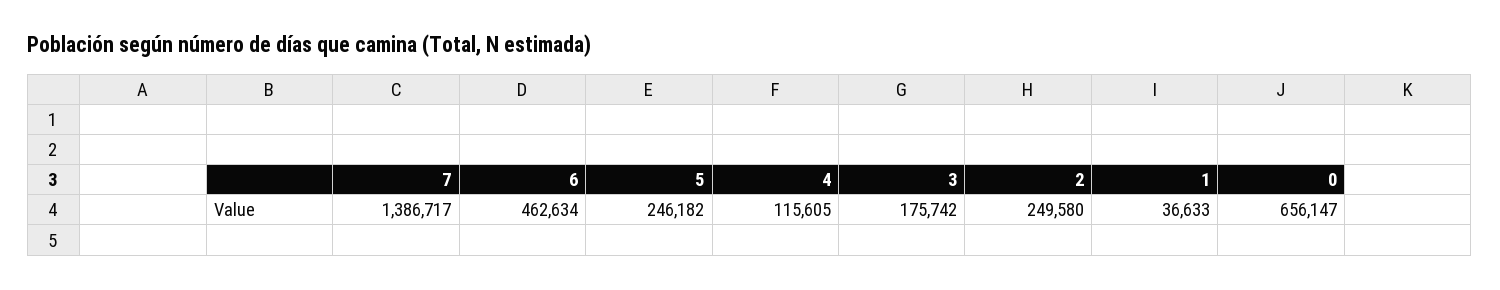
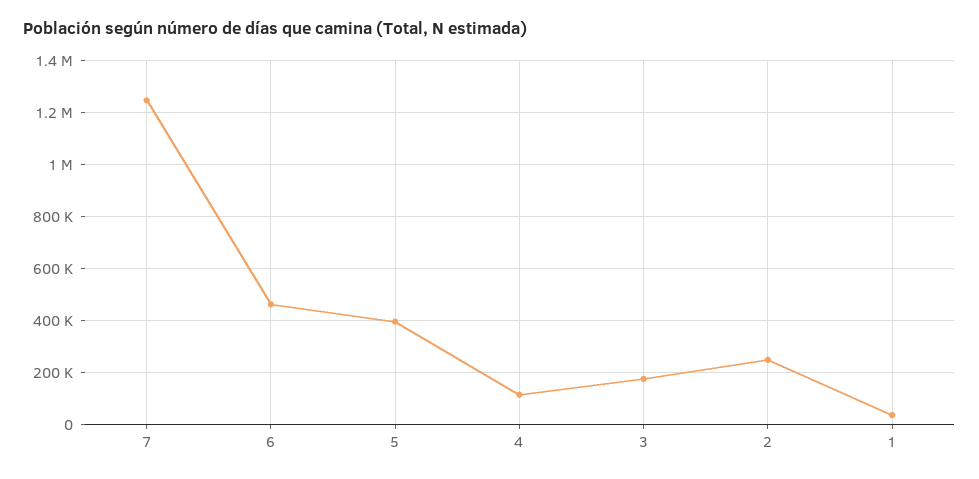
7: 1386717 -> 1250000
5: 246182 -> 400000
0: 656147 -> none

